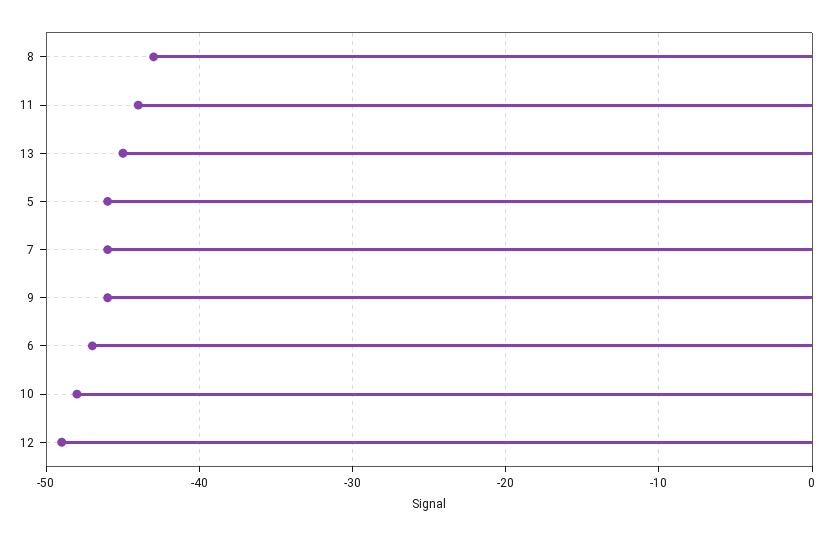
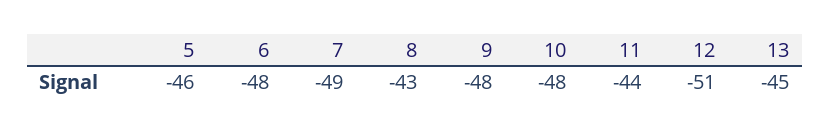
7: -46 -> -49
9: -46 -> -48
6: -47 -> -48
12: -49 -> -51

